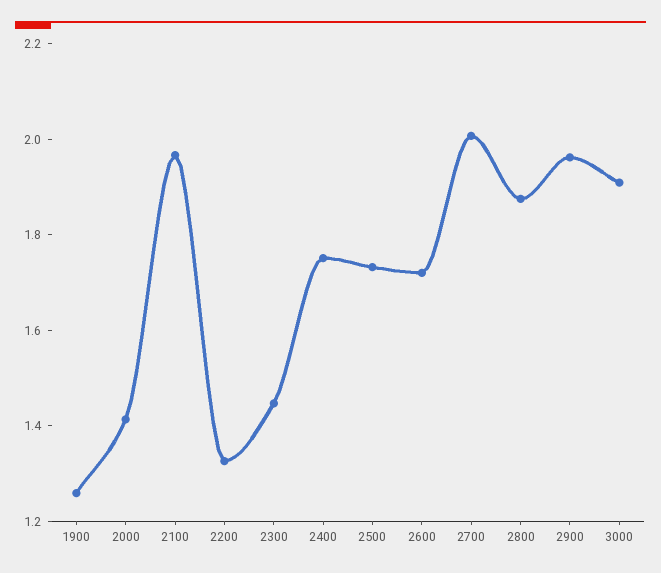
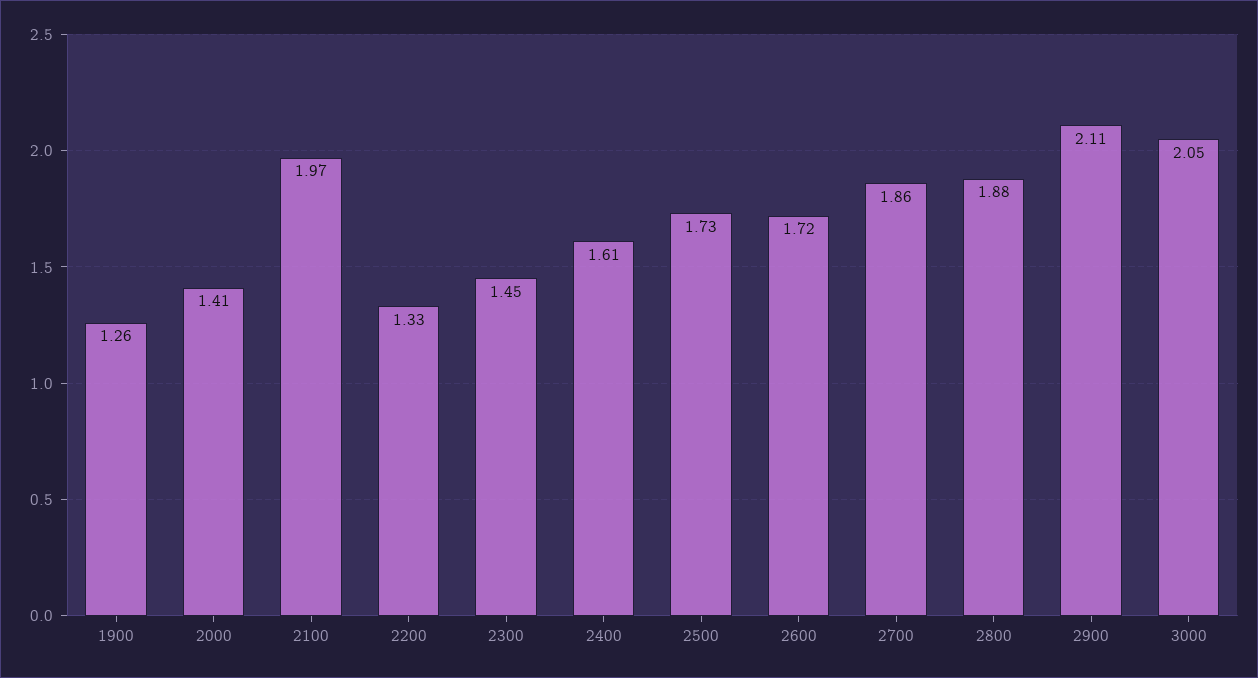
2400: 1.75 -> 1.61
2700: 2 -> 1.86
2900: 1.95 -> 2.11
3000: 1.9 -> 2.05

